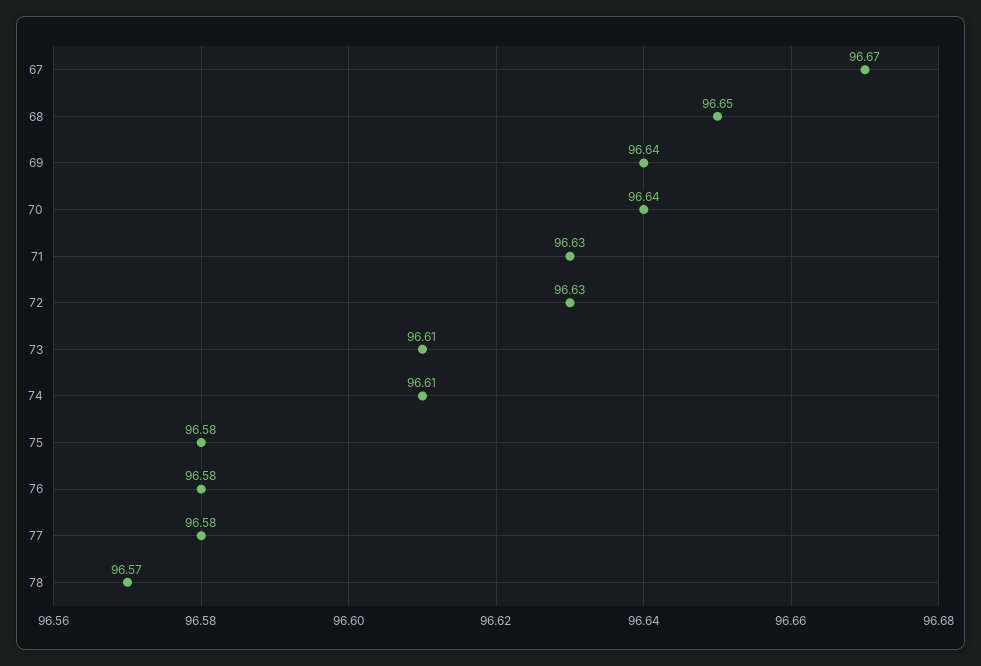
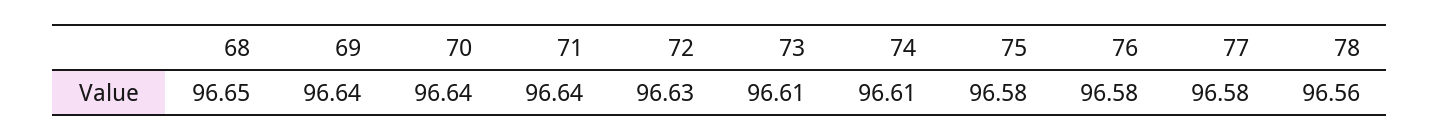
67: 96.67 -> none
71: 96.63 -> 96.64
78: 96.57 -> 96.56

